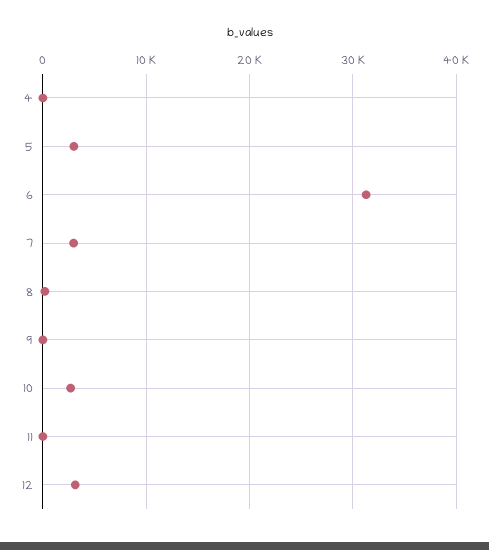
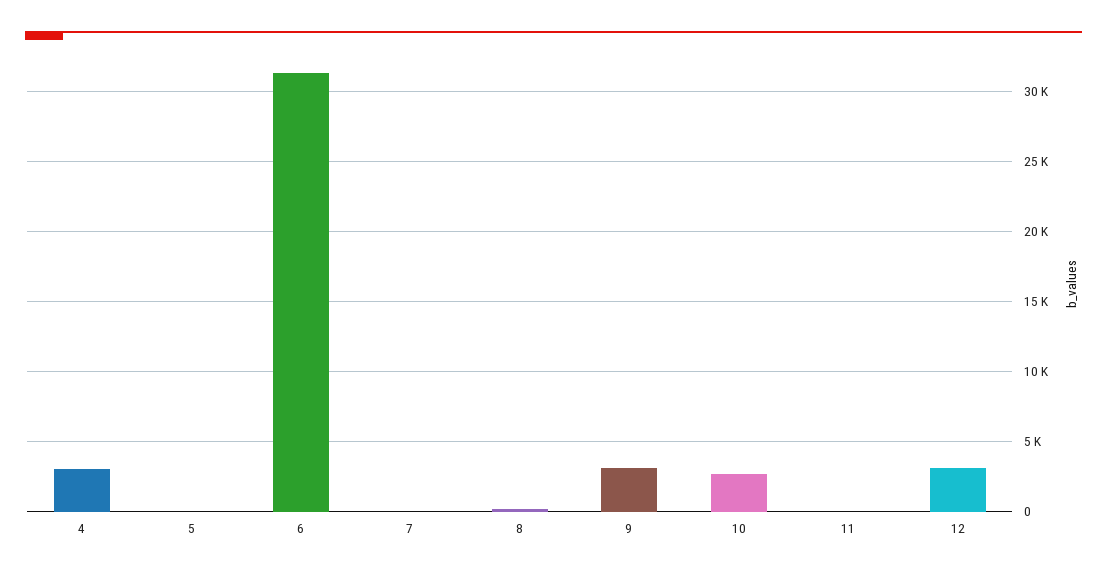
4: 0 -> 3000
5: 3000 -> 0
7: 3000 -> 0
9: 0 -> 3000

